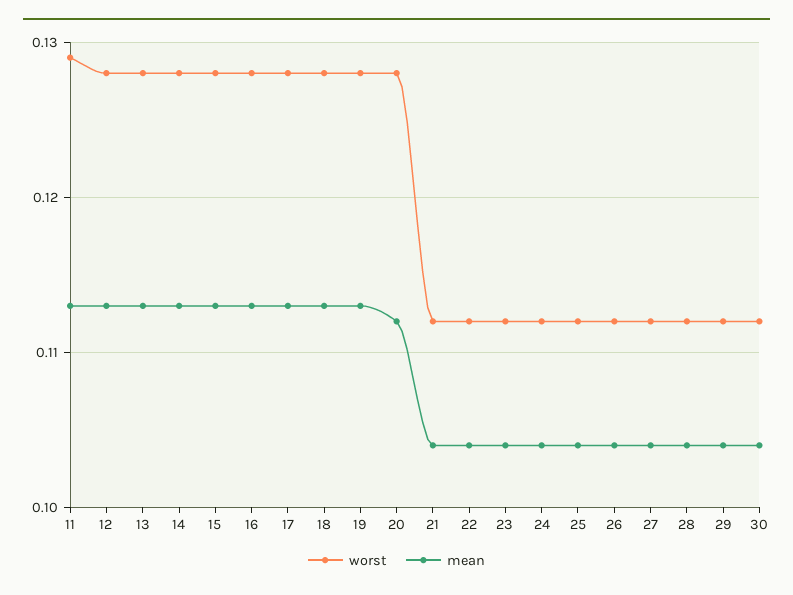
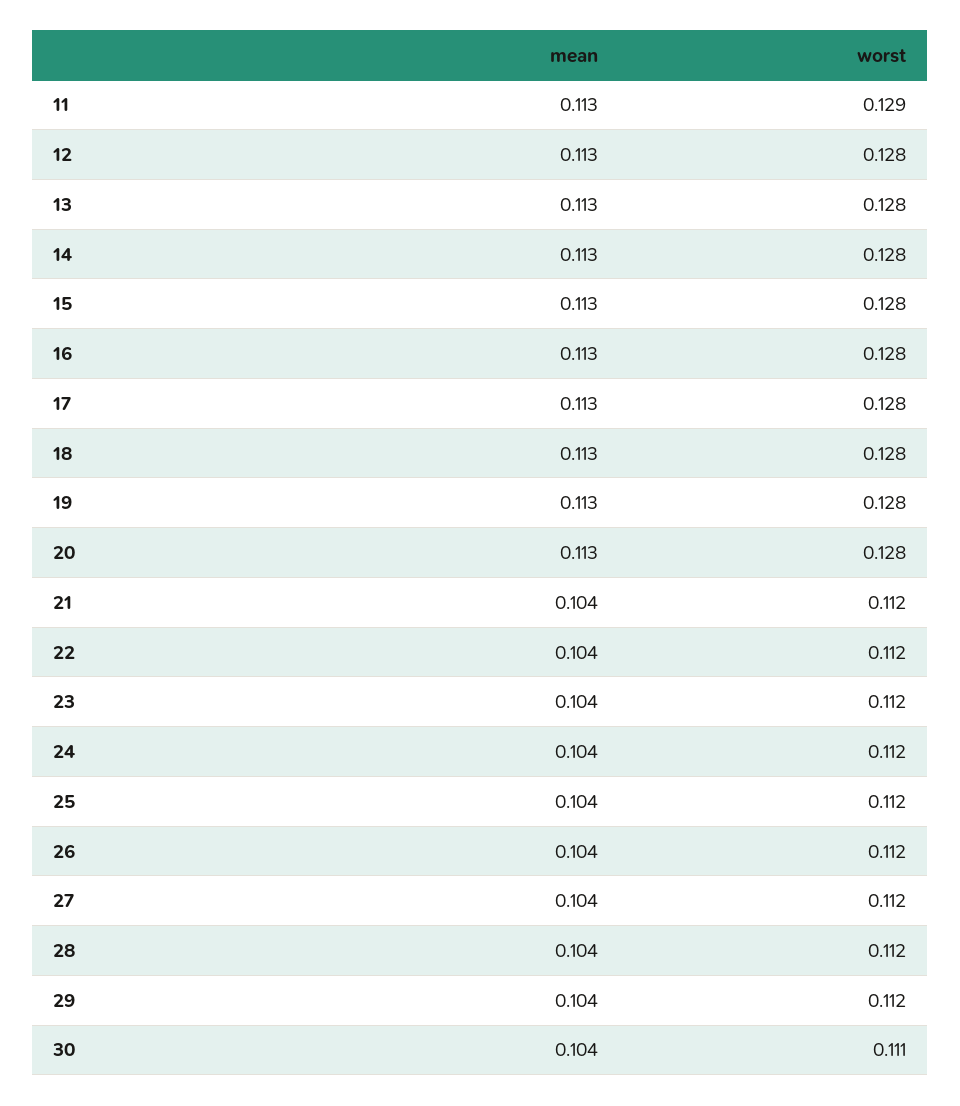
mean, 20: 0.112 -> 0.113
worst, 30: 0.112 -> 0.111

